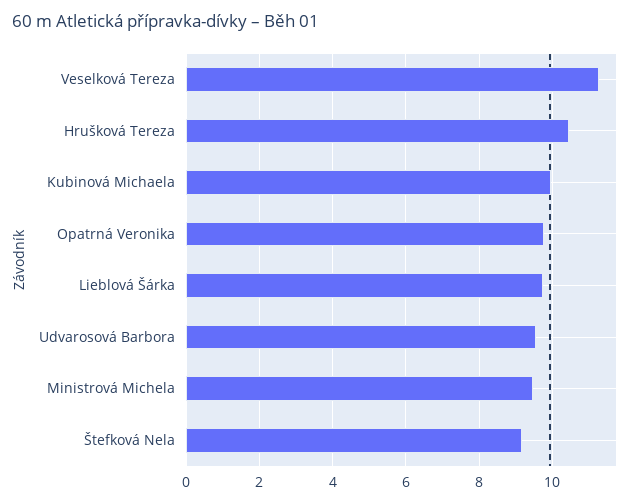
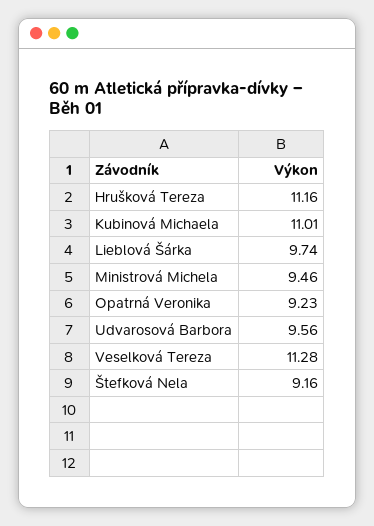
Hrušková Tereza: 10.4 -> 11.16
Kubinová Michaela: 10 -> 11.01
Opatrná Veronika: 9.8 -> 9.23

